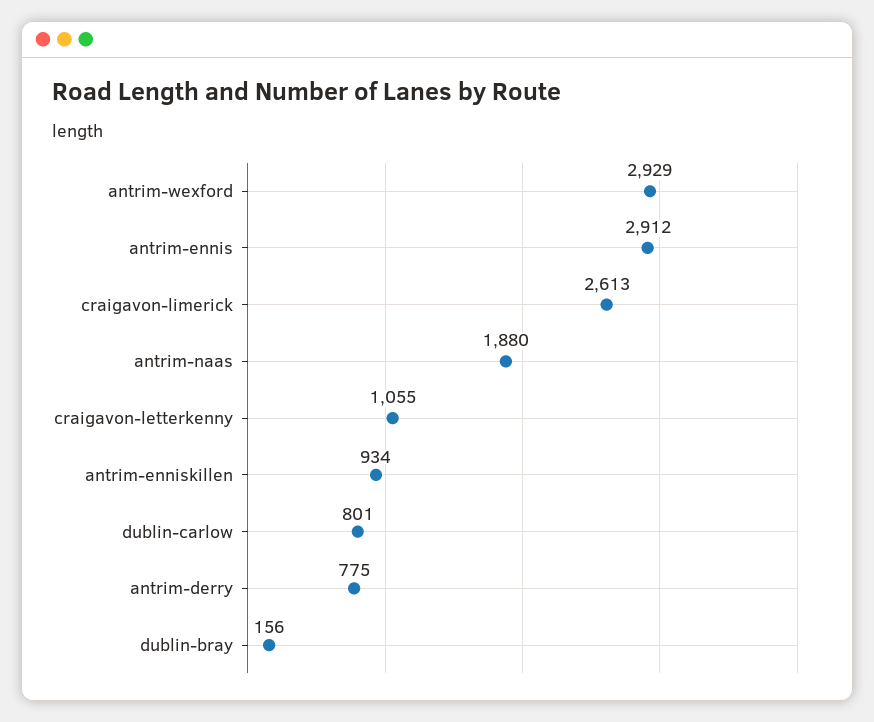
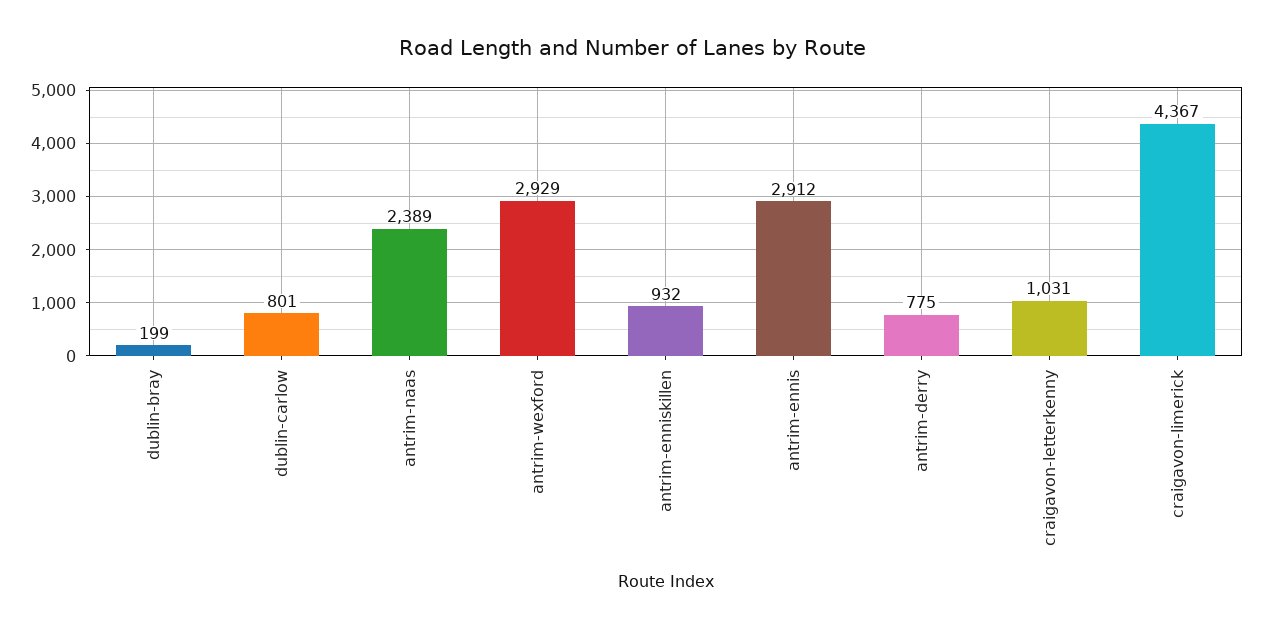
craigavon-limerick: 2613 -> 4367
antrim-naas: 1880 -> 2389
craigavon-letterkenny: 1055 -> 1031
antrim-enniskillen: 934 -> 932
dublin-bray: 156 -> 199

